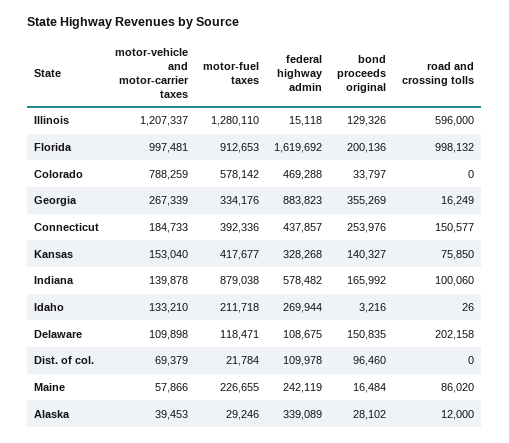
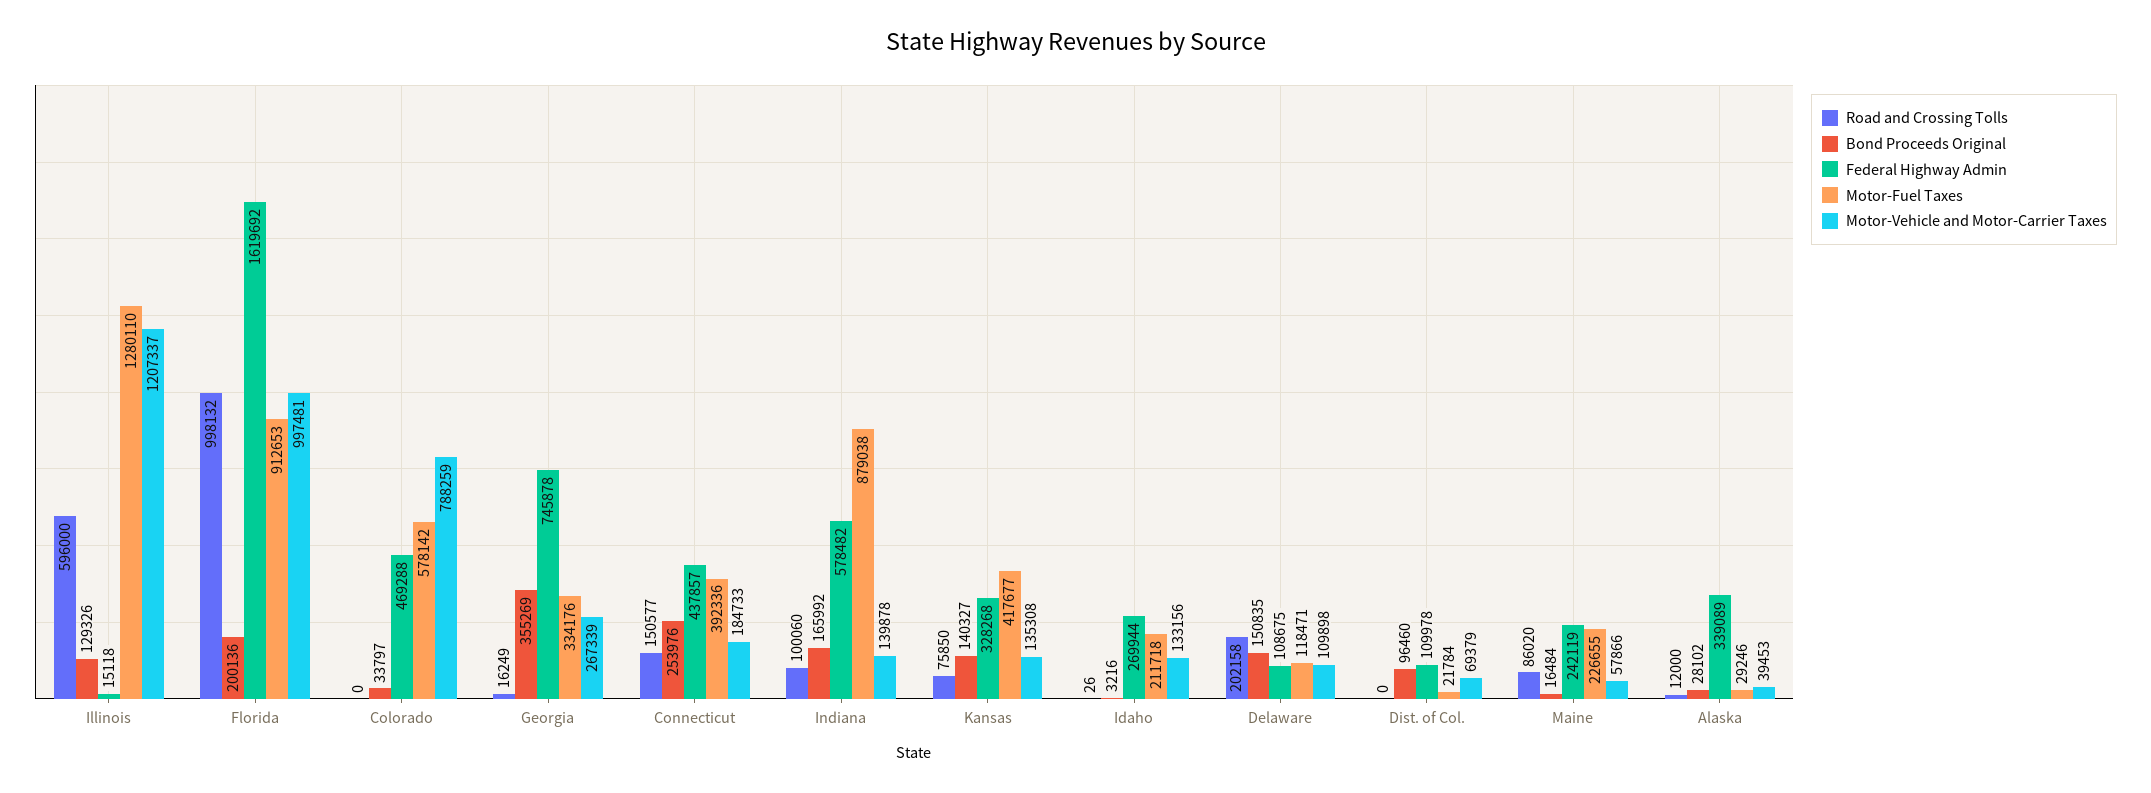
federal highway admin, Georgia: 883823 -> 745878
motor-vehicle and motor-carrier taxes, Kansas: 153040 -> 135308
motor-vehicle and motor-carrier taxes, Idaho: 133210 -> 133156

